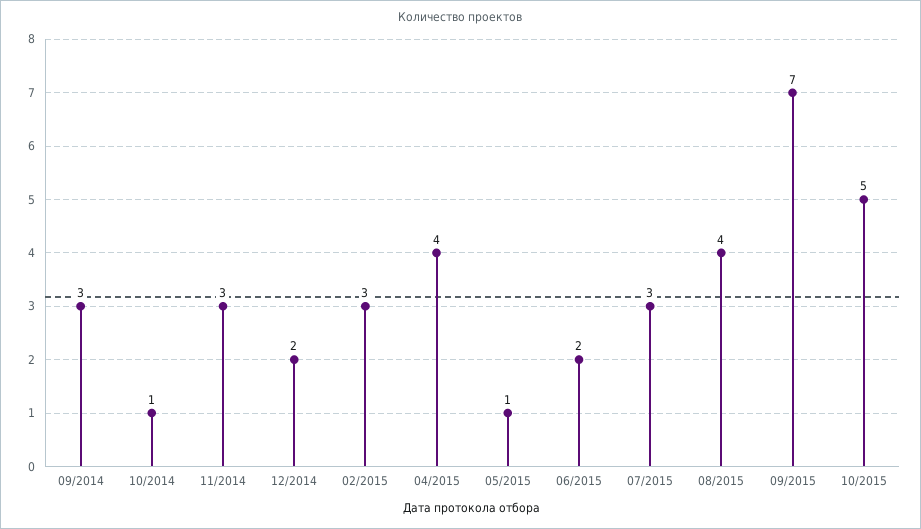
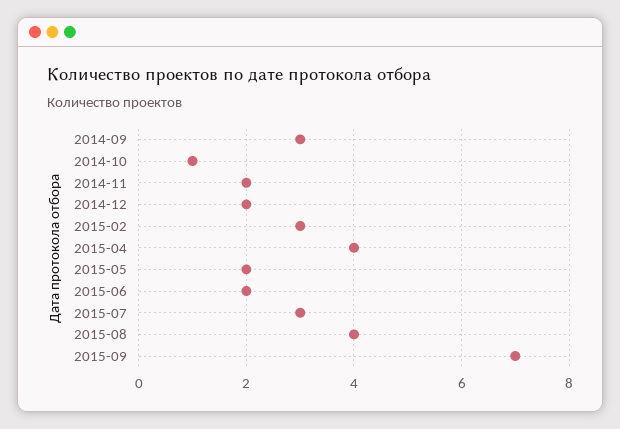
11/2014: 3 -> 2
05/2015: 1 -> 2
10/2015: 5 -> none

